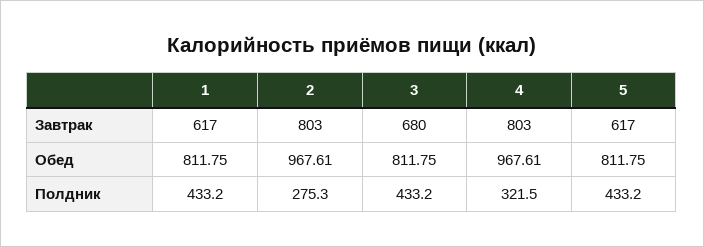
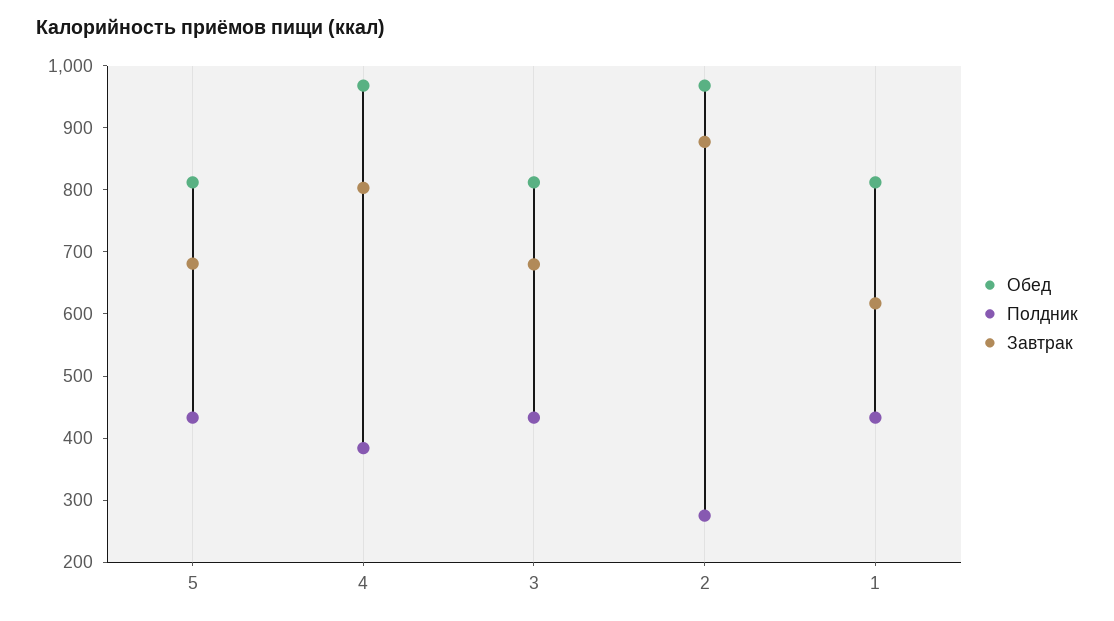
Завтрак, 2: 803 -> 880
Завтрак, 5: 617 -> 680
Полдник, 4: 321.5 -> 380

